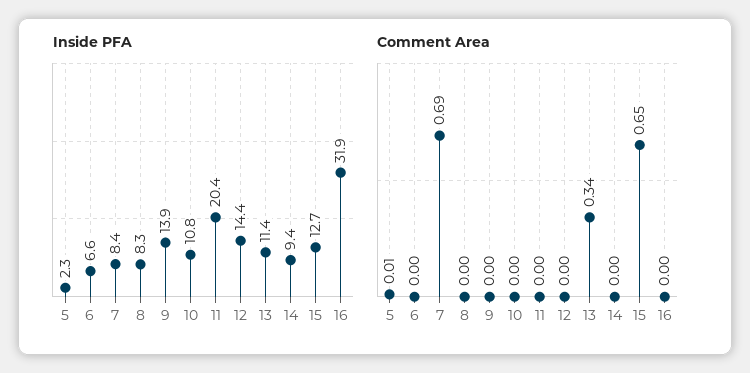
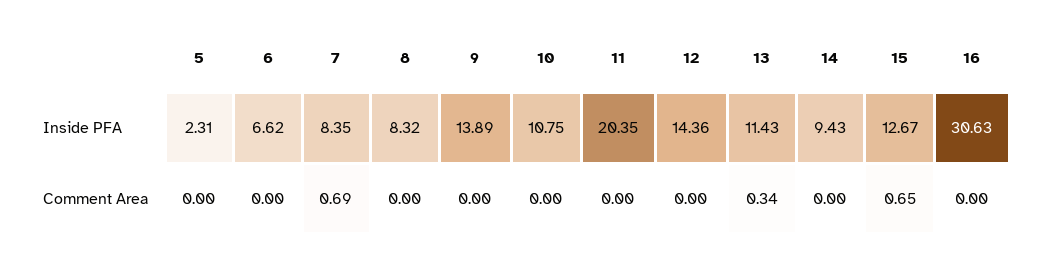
Inside PFA, 16: 31.9 -> 30.63
Comment Area, 5: 0.01 -> 0

